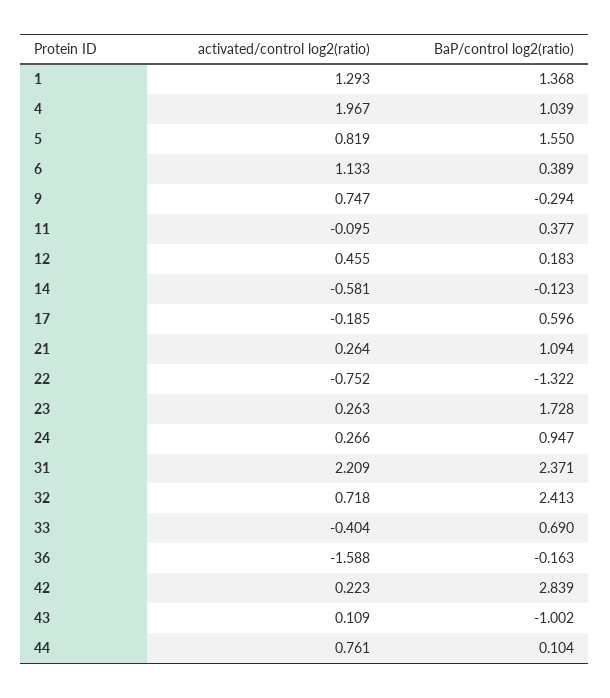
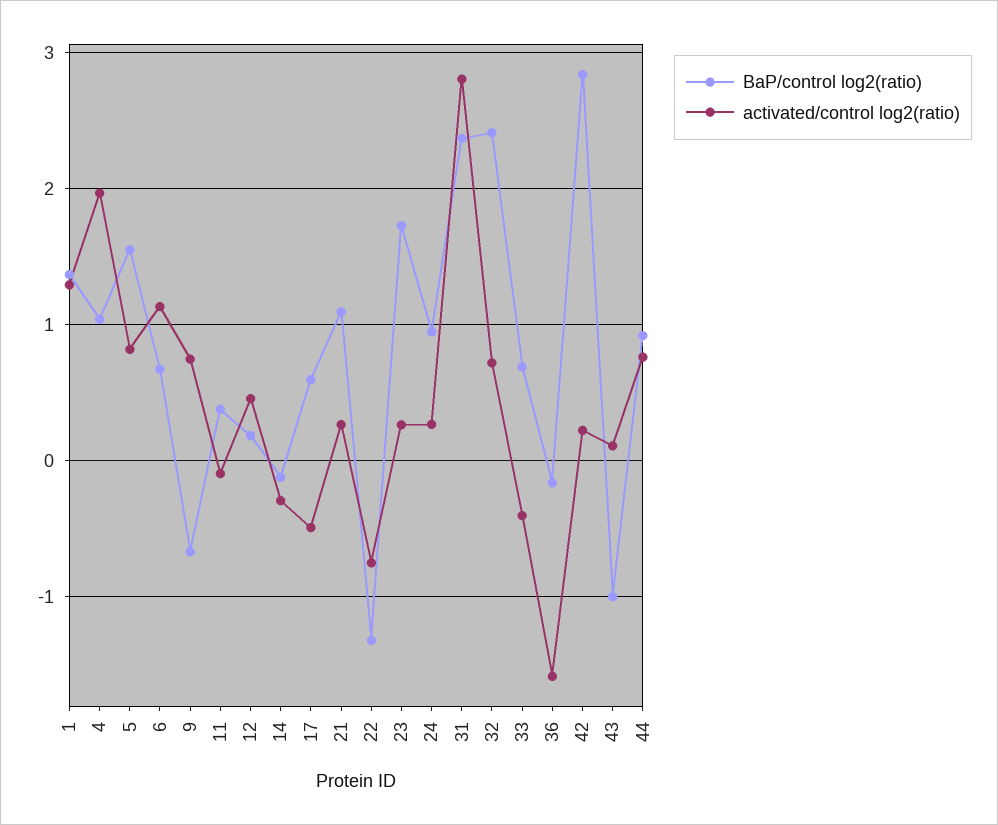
BaP/control log2(ratio), 6: 0.389 -> 0.7
BaP/control log2(ratio), 9: -0.294 -> -0.7
activated/control log2(ratio), 14: -0.581 -> -0.3
activated/control log2(ratio), 17: -0.185 -> -0.5
activated/control log2(ratio), 31: 2.209 -> 2.8
BaP/control log2(ratio), 44: 0.104 -> 0.9

